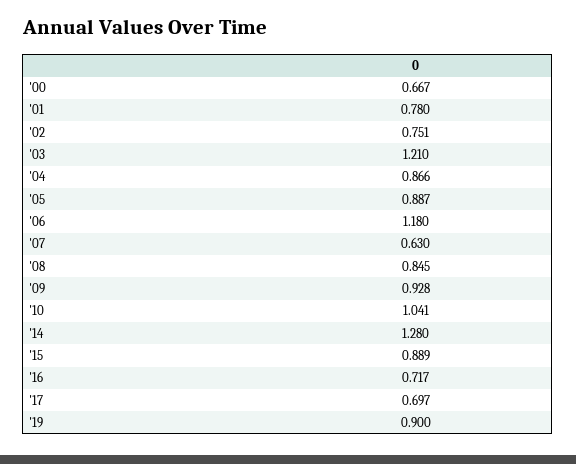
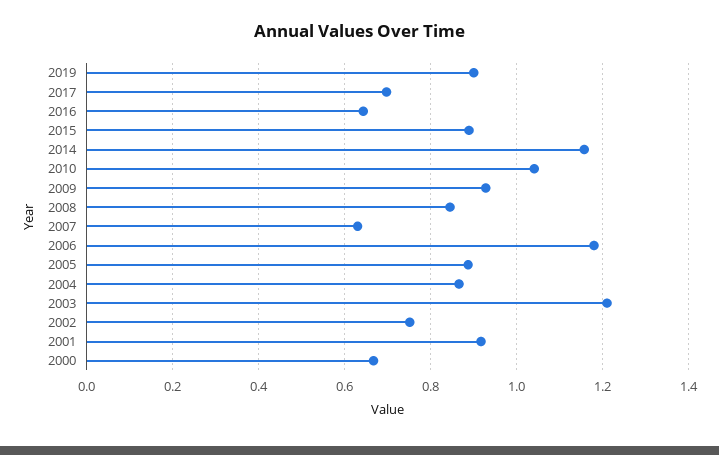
'01: 0.78 -> 0.92
'14: 1.28 -> 1.16
'16: 0.717 -> 0.64

